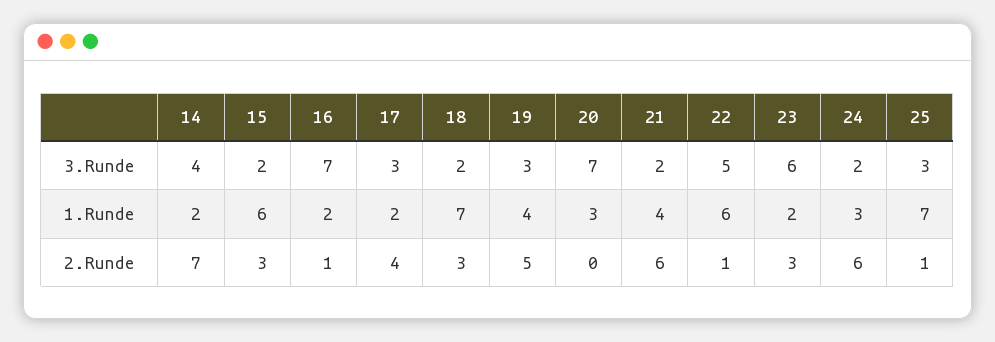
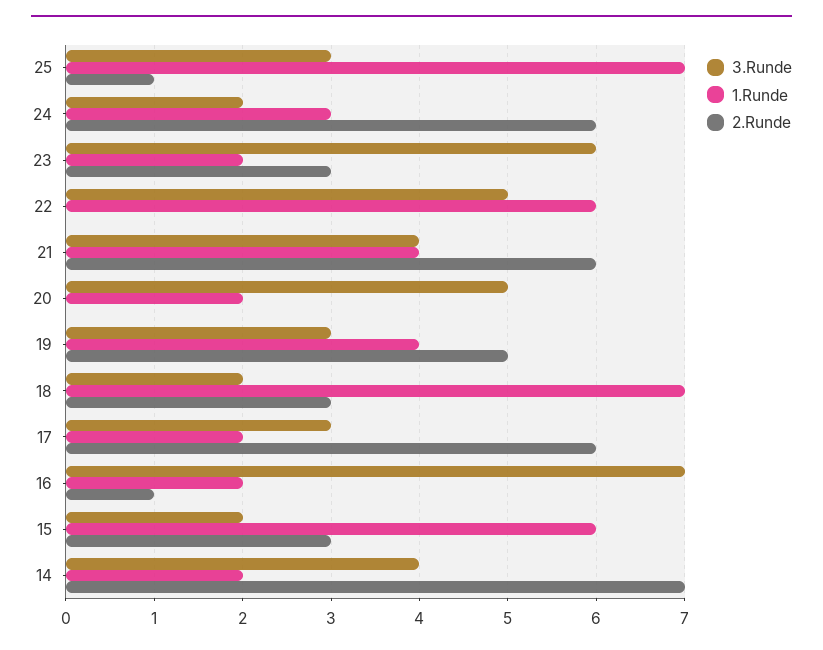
3.Runde, 20: 7 -> 5
3.Runde, 21: 2 -> 4
1.Runde, 20: 3 -> 2
2.Runde, 17: 4 -> 6
2.Runde, 22: 1 -> 0

